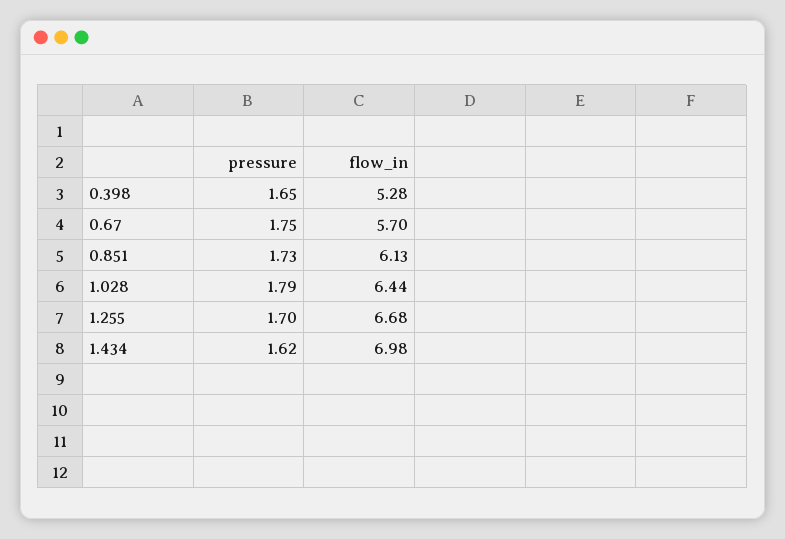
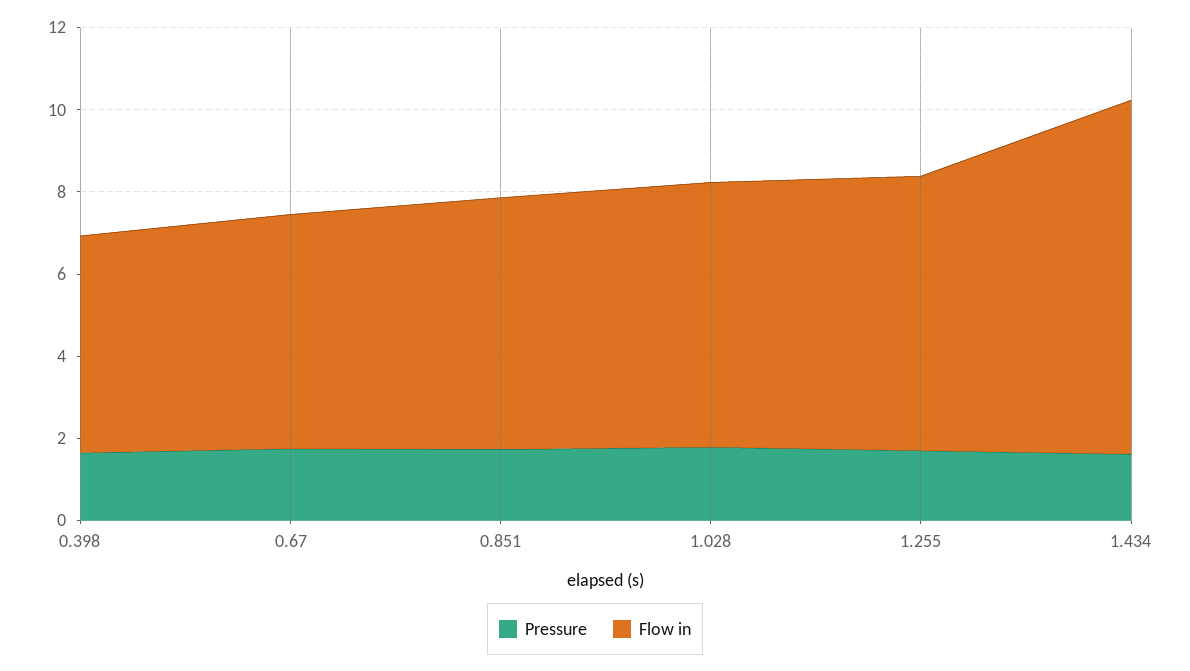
flow_in, 1.434: 6.98 -> 8.5

